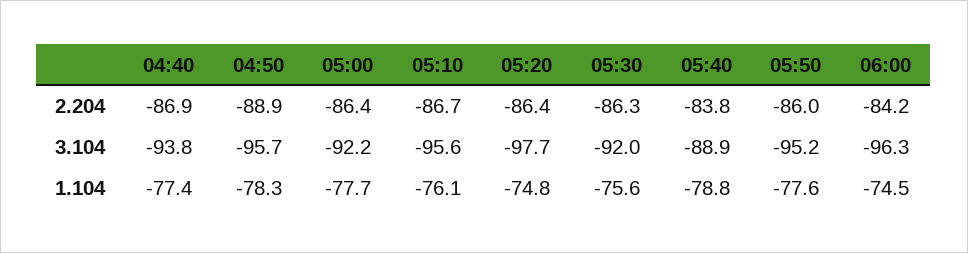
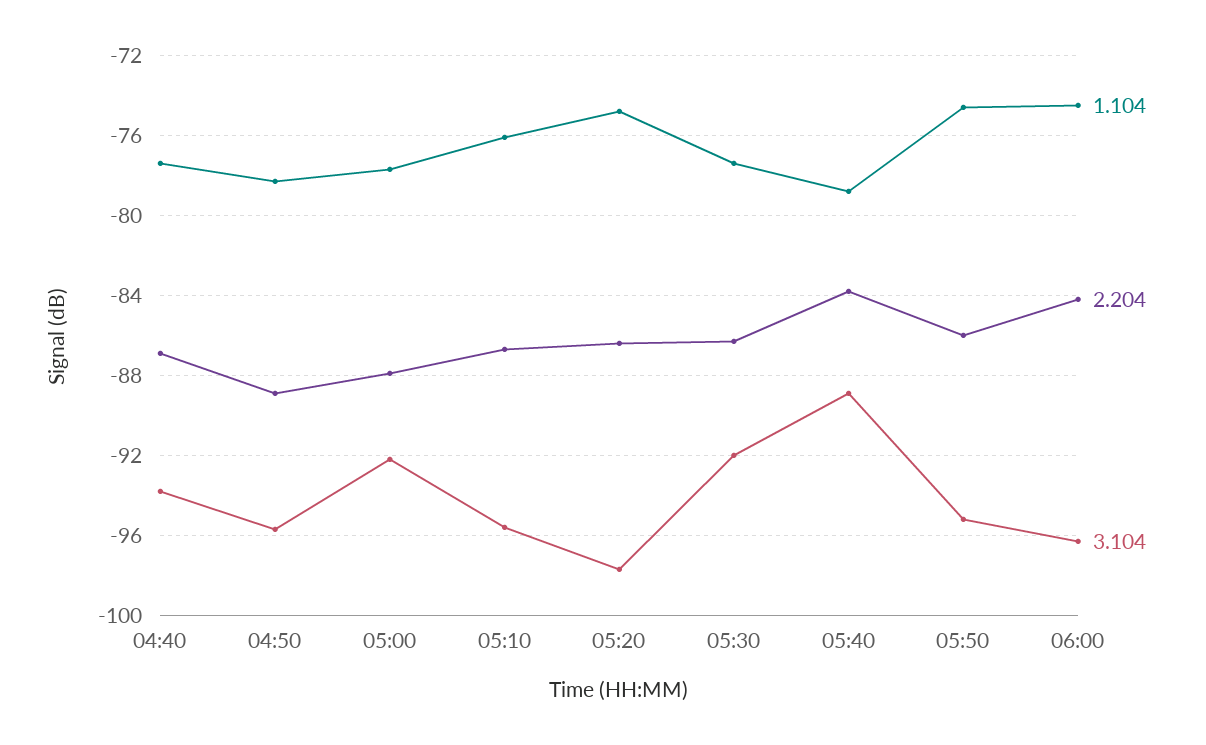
2.204, 05:00: -86.4 -> -88
1.104, 05:30: -75.6 -> -77.5
1.104, 05:50: -77.6 -> -74.5

